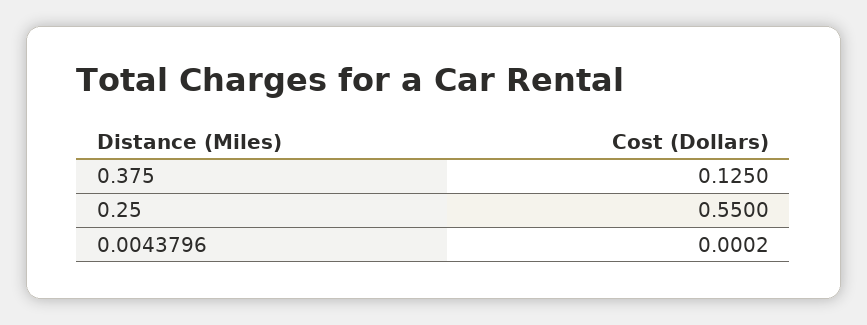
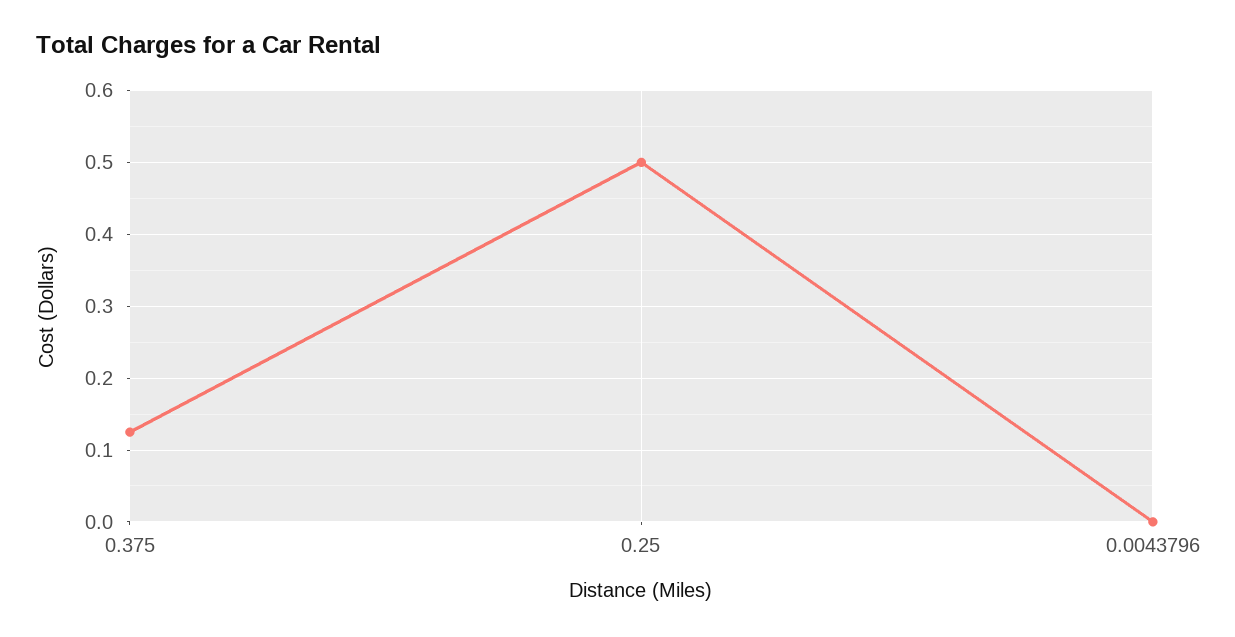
0.25: 0.55 -> 0.5

